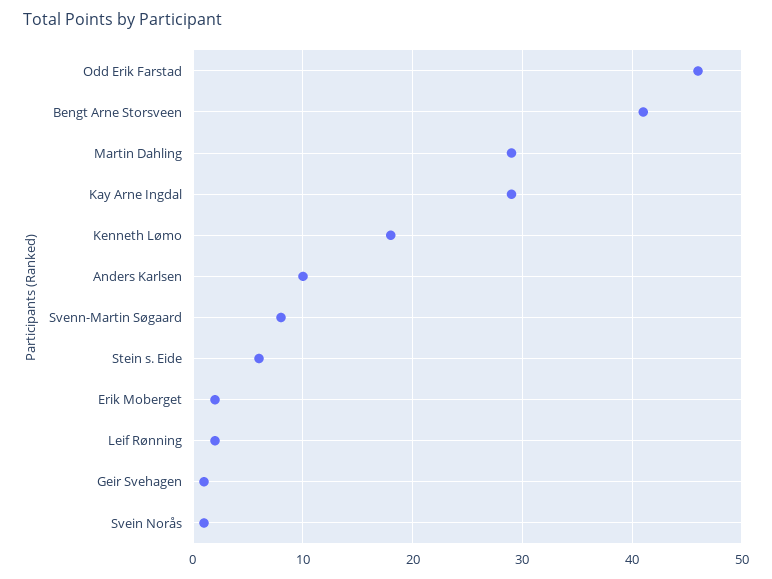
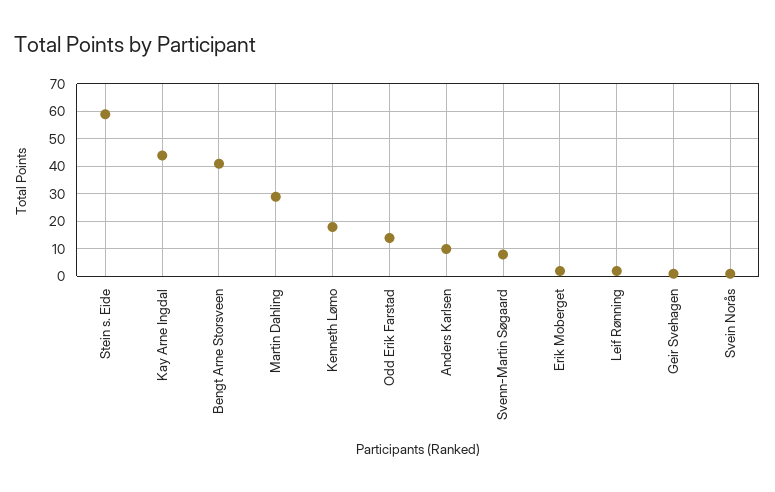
Odd Erik Farstad: 46 -> 15
Kay Arne Ingdal: 29 -> 45
Stein s. Eide: 6 -> 60

